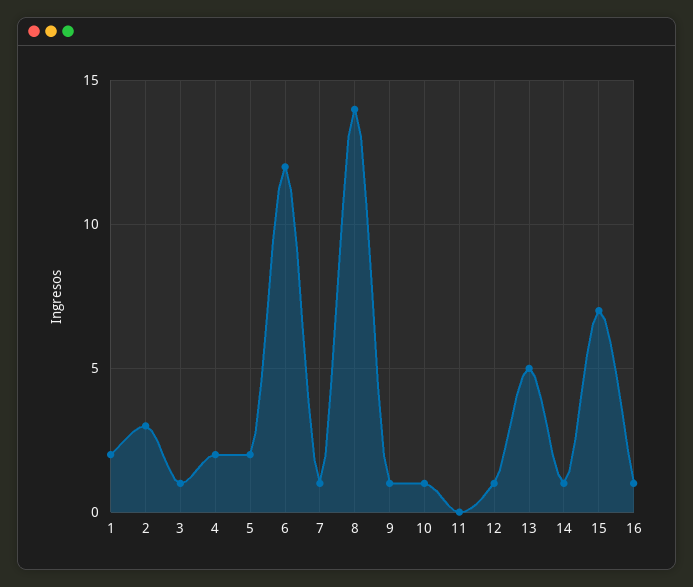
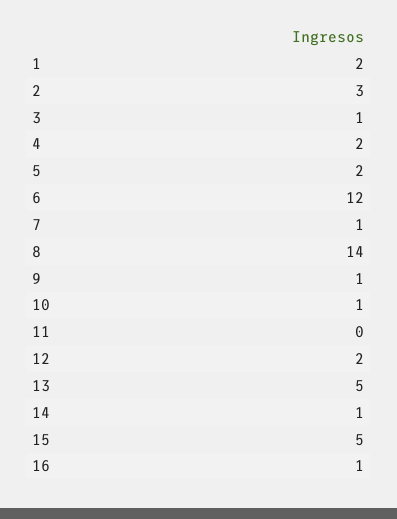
12: 1 -> 2
15: 7 -> 5

